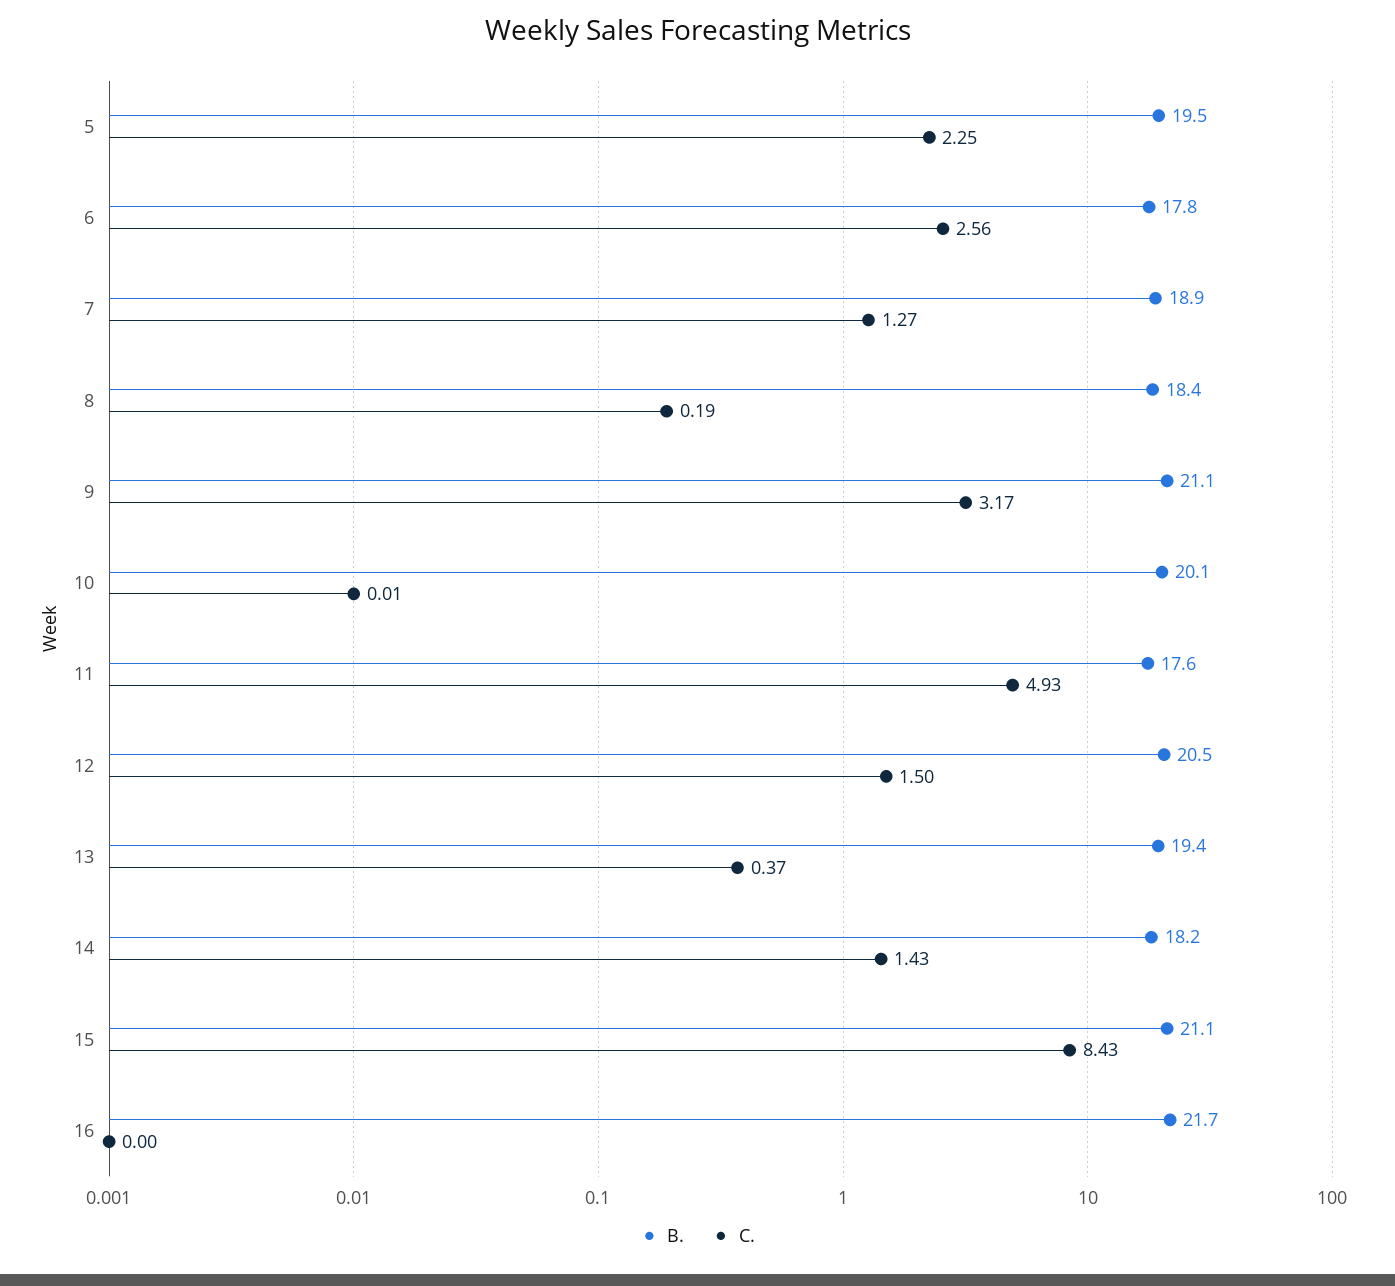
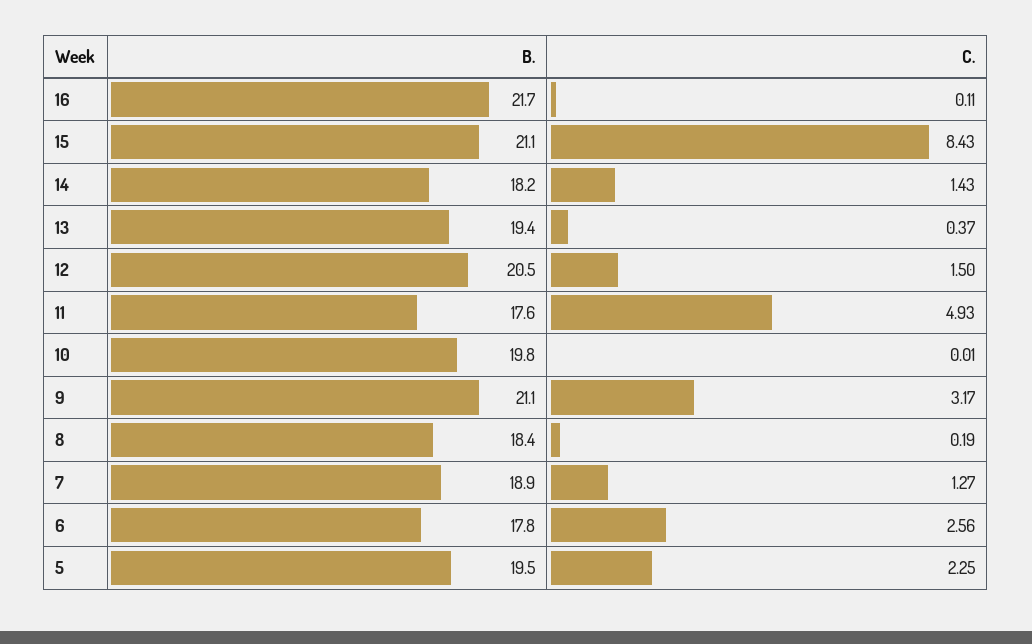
B., 10: 20.1 -> 19.8
C., 16: 0 -> 0.11

